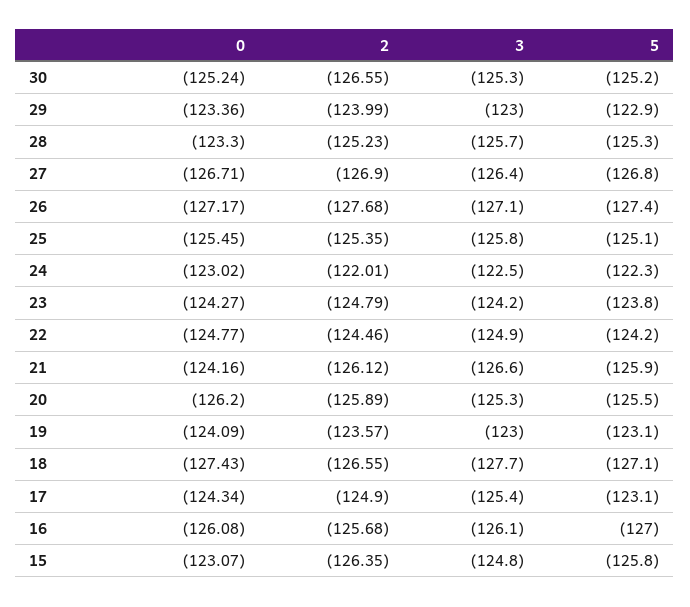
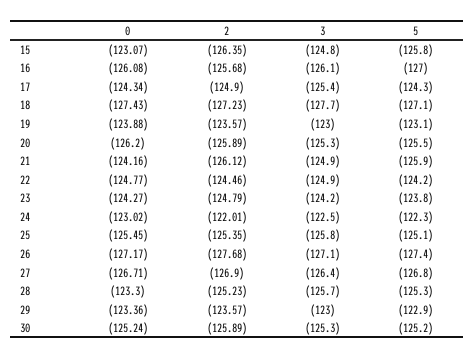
2, 30: -126.55 -> -125.89
2, 29: -123.99 -> -123.57
3, 21: -126.6 -> -124.9
0, 19: -124.09 -> -123.88
2, 18: -126.55 -> -127.23
5, 17: -123.1 -> -124.3

